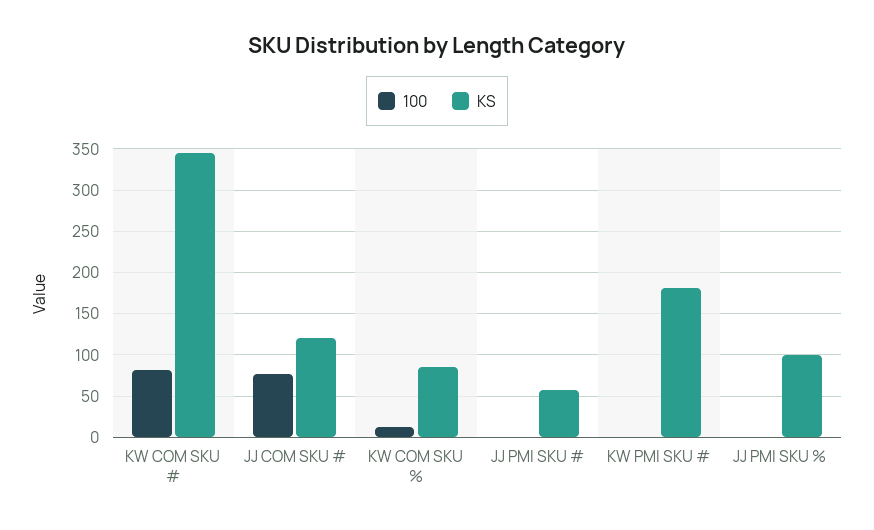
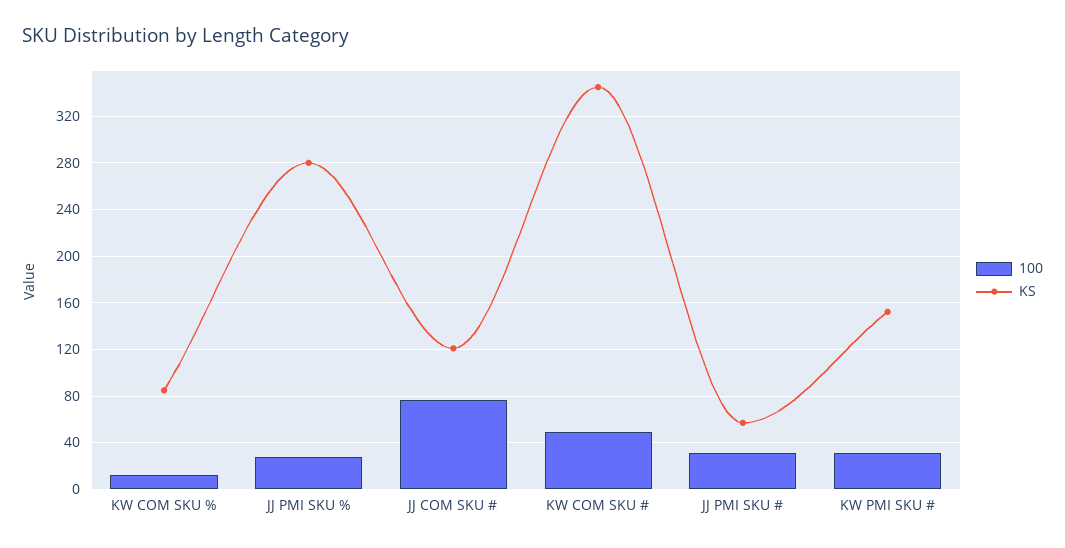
100, KW COM SKU #: 80 -> 50
100, JJ PMI SKU #: 0 -> 30
100, KW PMI SKU #: 0 -> 30
KS, KW PMI SKU #: 180 -> 150
100, JJ PMI SKU %: 0 -> 30
KS, JJ PMI SKU %: 100 -> 280

